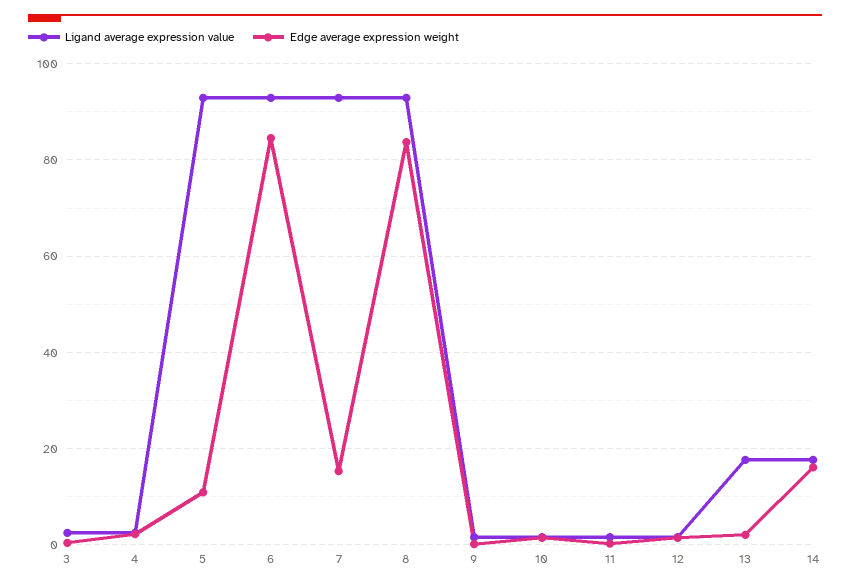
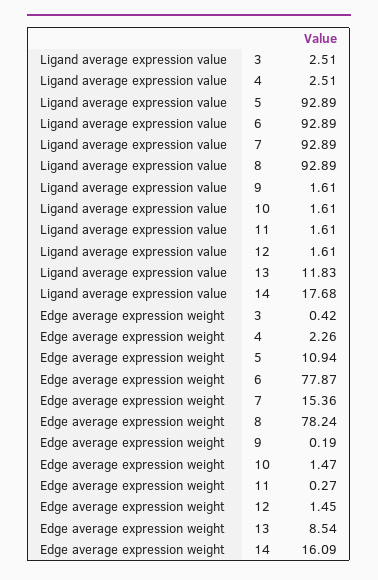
Edge average expression weight, 6: 84 -> 77.87
Edge average expression weight, 8: 84 -> 78.24
Ligand average expression value, 13: 18 -> 11.83
Edge average expression weight, 13: 2 -> 8.54

